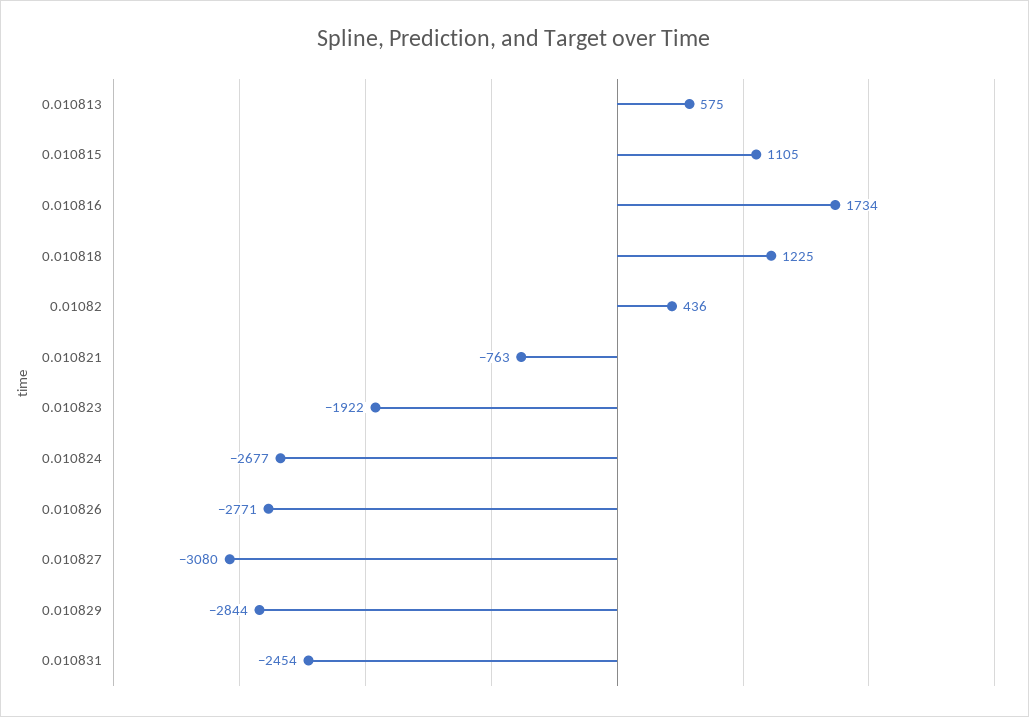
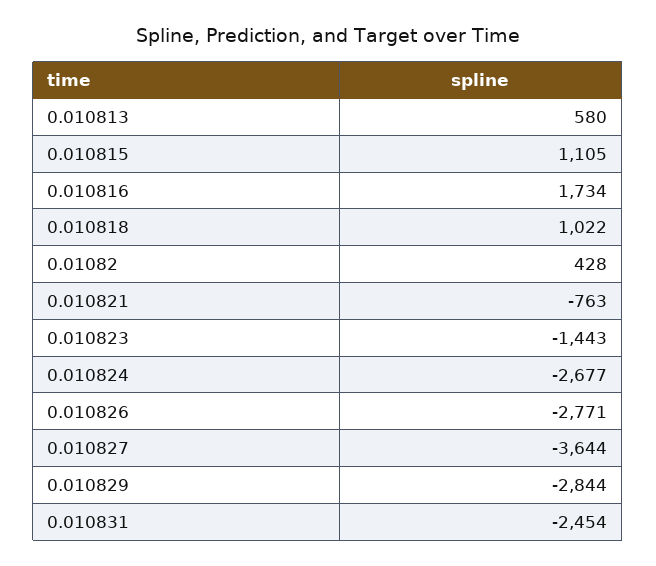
0.010813: 575 -> 580
0.010818: 1225 -> 1022
0.01082: 436 -> 428
0.010823: -1922 -> -1443
0.010827: -3080 -> -3644

